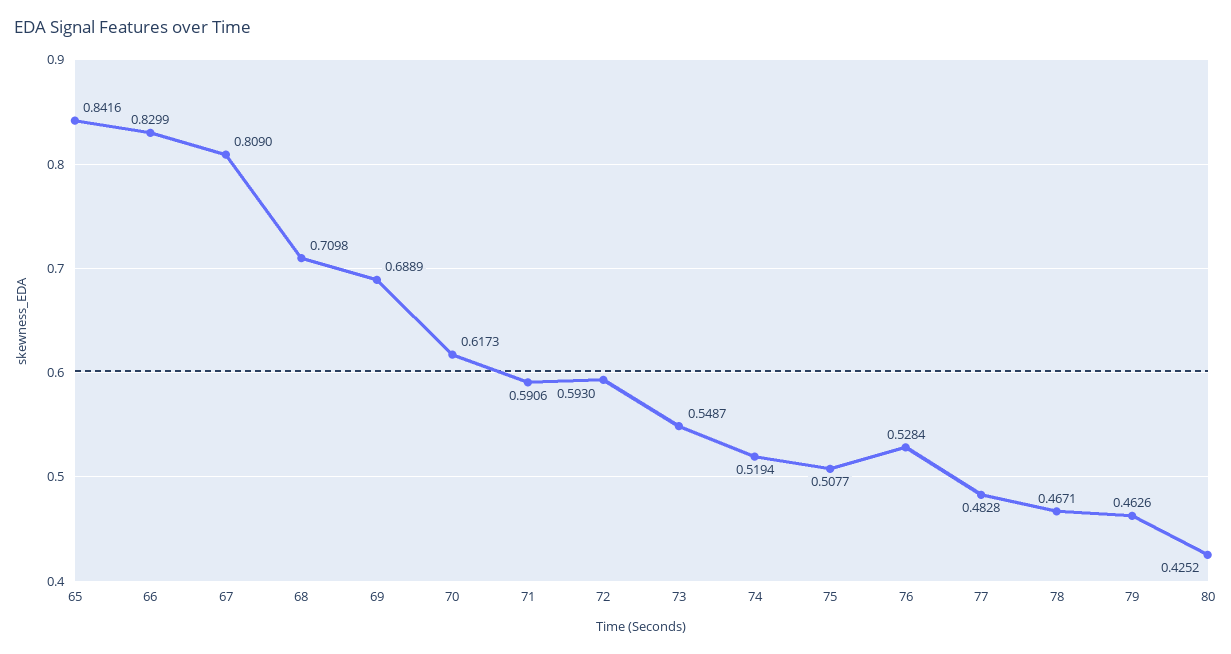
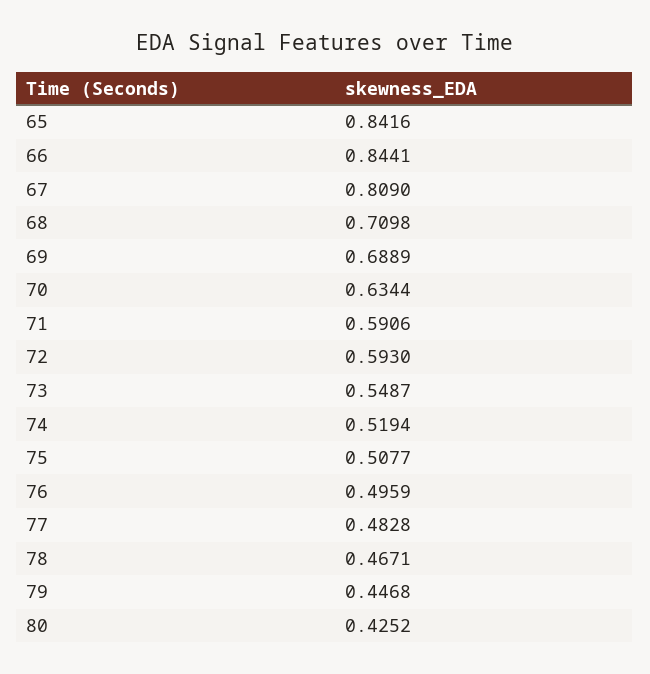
66: 0.8299 -> 0.8441
70: 0.6173 -> 0.6344
76: 0.5284 -> 0.4959
79: 0.4626 -> 0.4468

